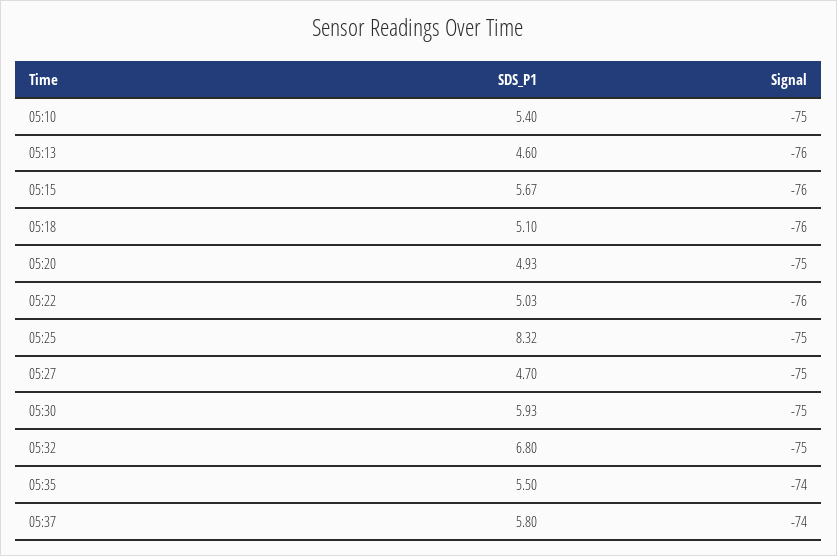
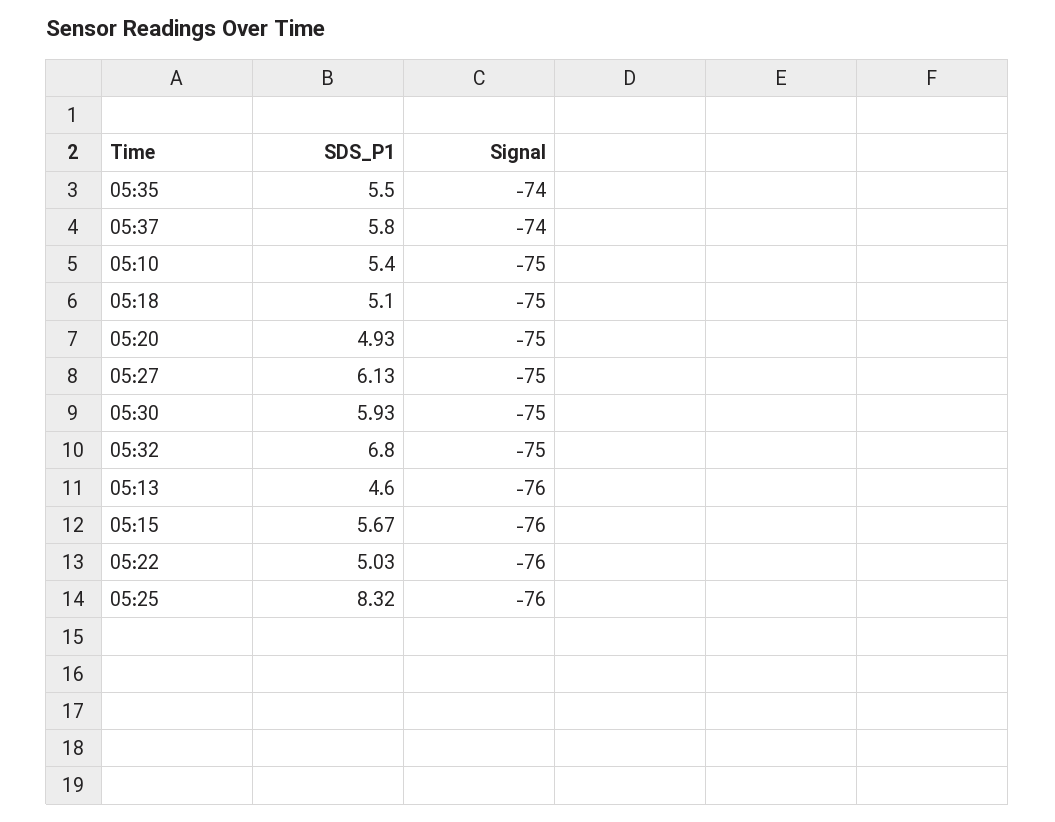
Signal, 05:18: -76 -> -75
Signal, 05:25: -75 -> -76
SDS_P1, 05:27: 4.7 -> 6.13

